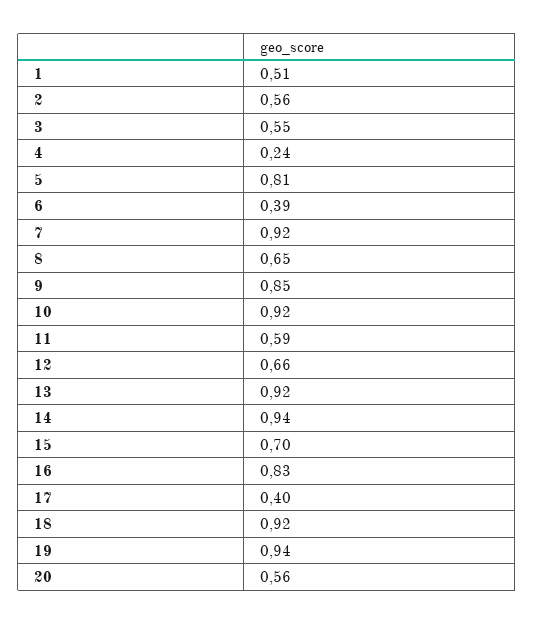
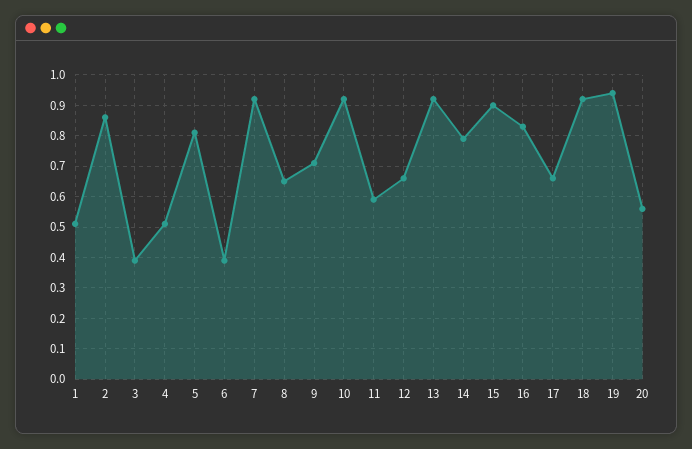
2: 0.56 -> 0.85
3: 0.55 -> 0.4
4: 0.24 -> 0.5
9: 0.85 -> 0.7
14: 0.94 -> 0.8
15: 0.7 -> 0.9
17: 0.4 -> 0.65

